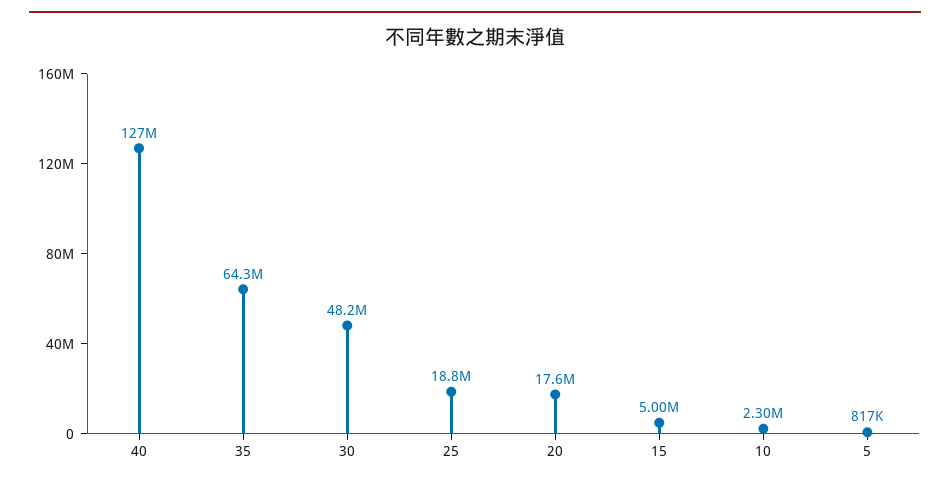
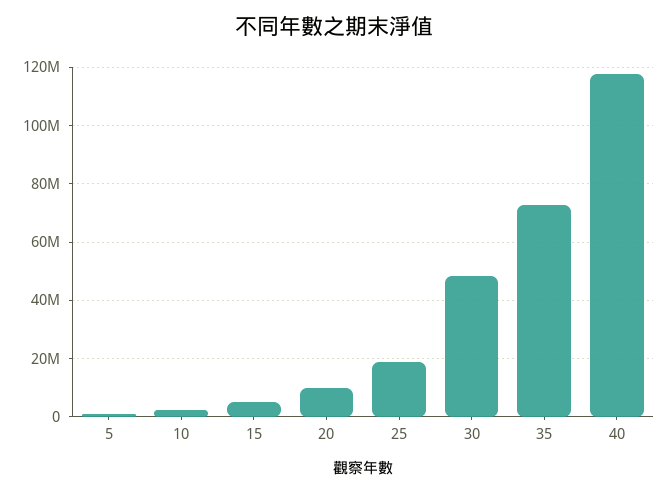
40: 127000000 -> 117500000
35: 64300000 -> 72500000
20: 17600000 -> 10000000

